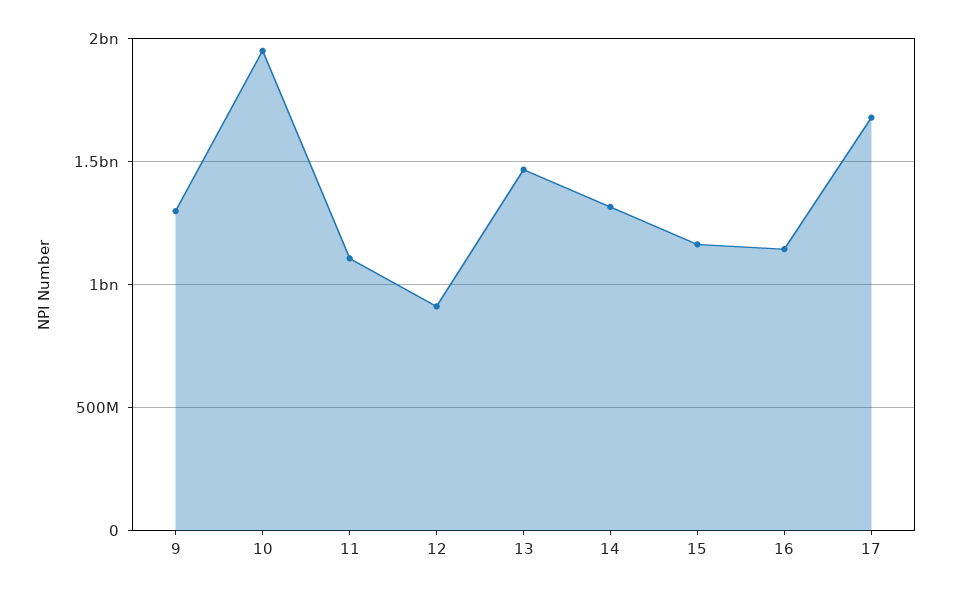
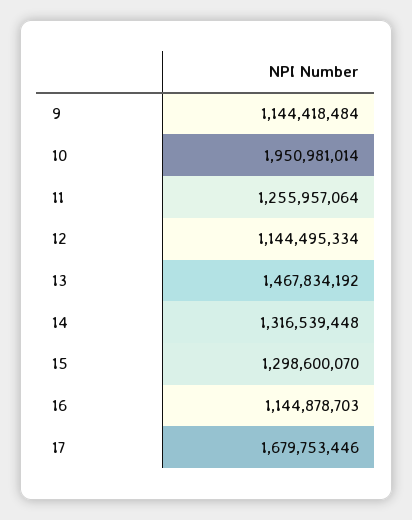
9: 1300000000 -> 1144418484
11: 1100000000 -> 1255957064
12: 900000000 -> 1144495334
15: 1150000000 -> 1298600070

